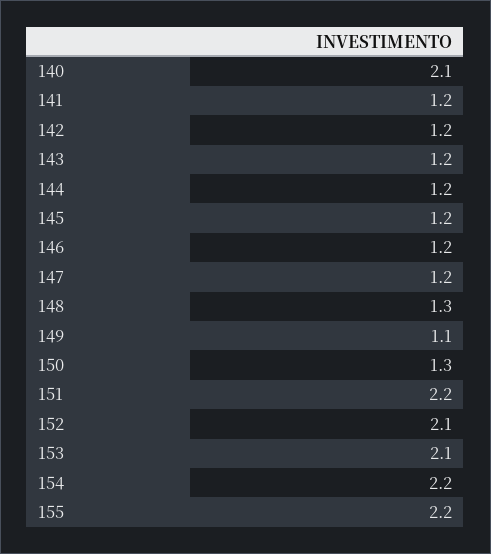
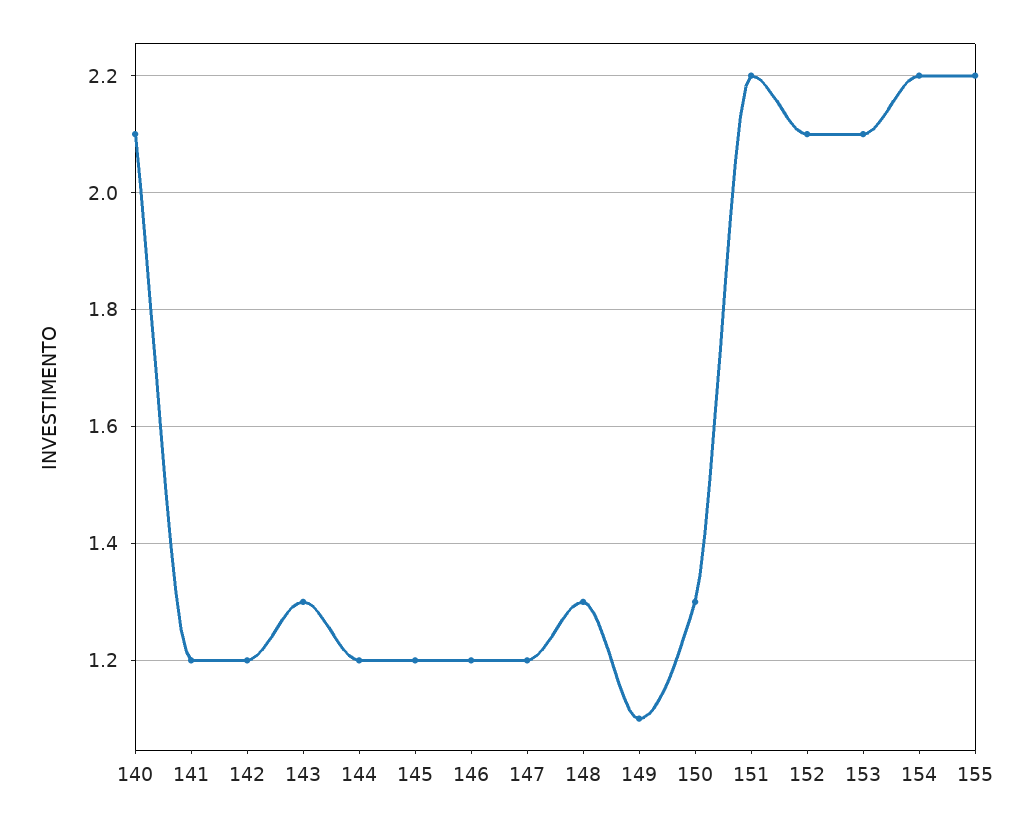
143: 1.2 -> 1.3

